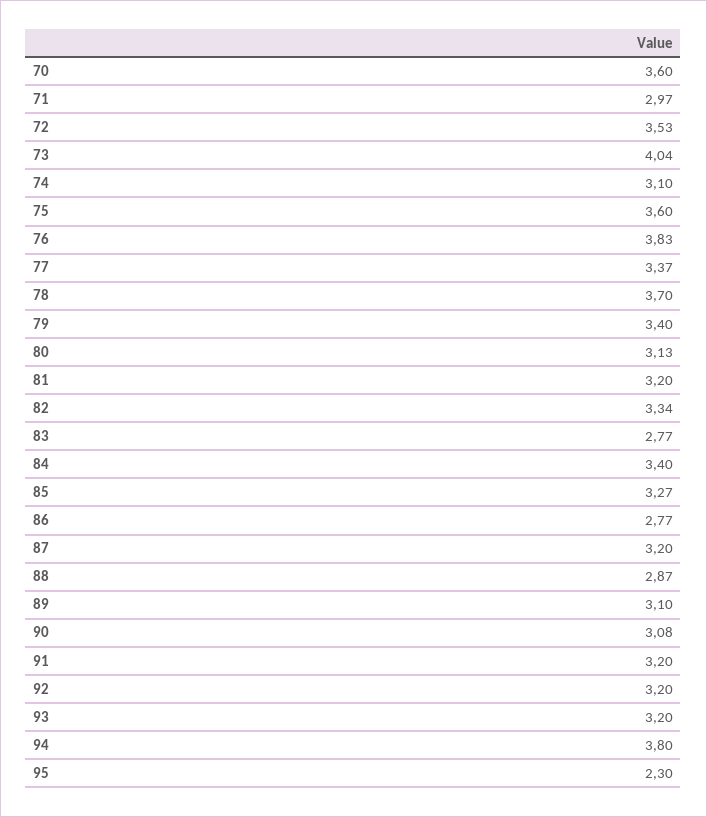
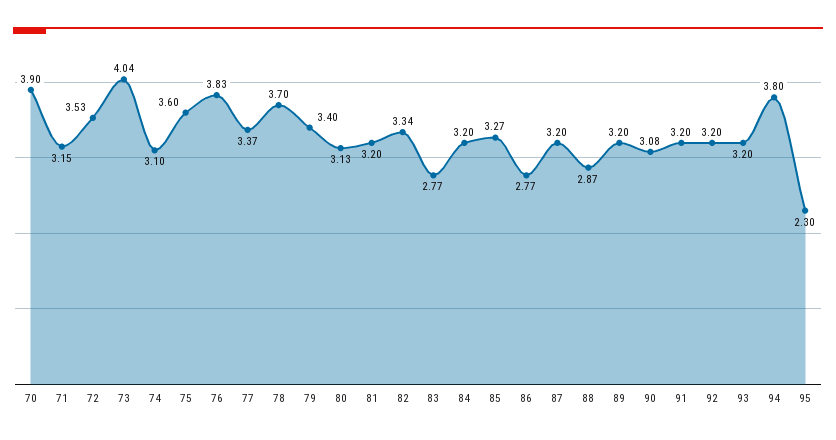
70: 3.6 -> 3.9
71: 2.97 -> 3.15
84: 3.4 -> 3.2
89: 3.1 -> 3.2

